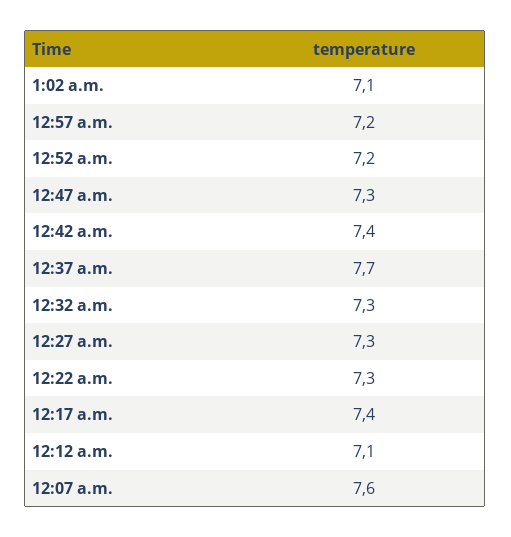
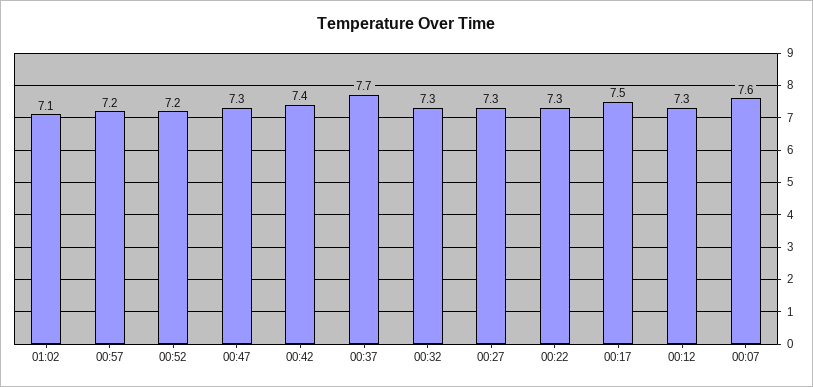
12:17 a.m.: 7.4 -> 7.5
12:12 a.m.: 7.1 -> 7.3

